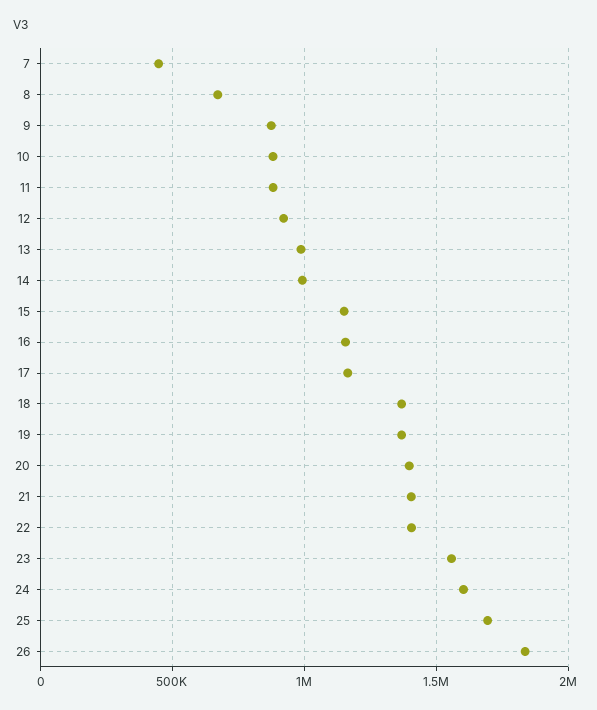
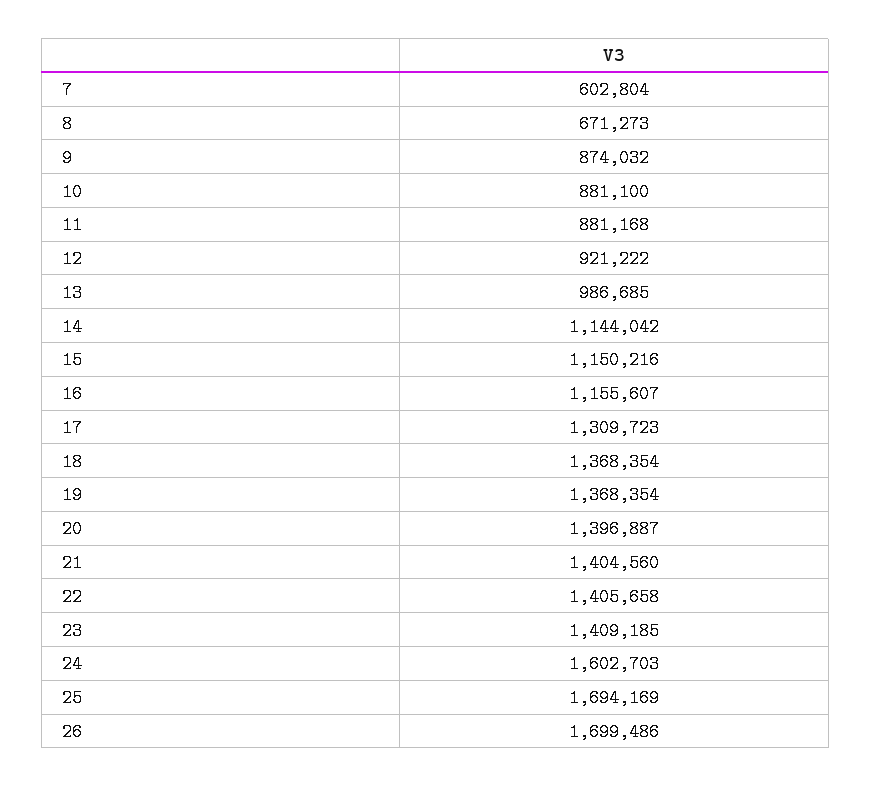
7: 450000 -> 602804
14: 1000000 -> 1144042
17: 1150000 -> 1309723
23: 1550000 -> 1409185
26: 1850000 -> 1699486

